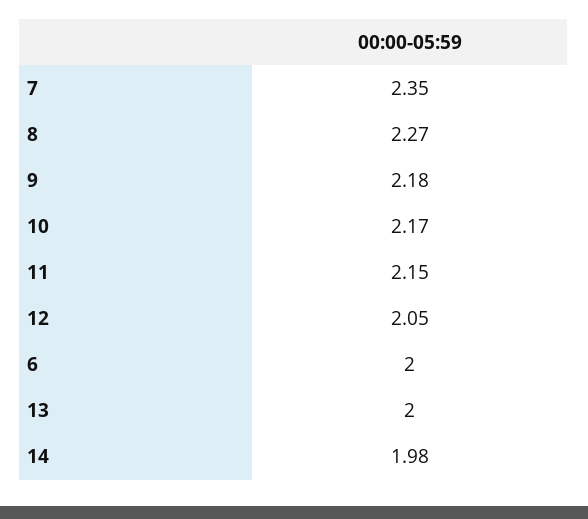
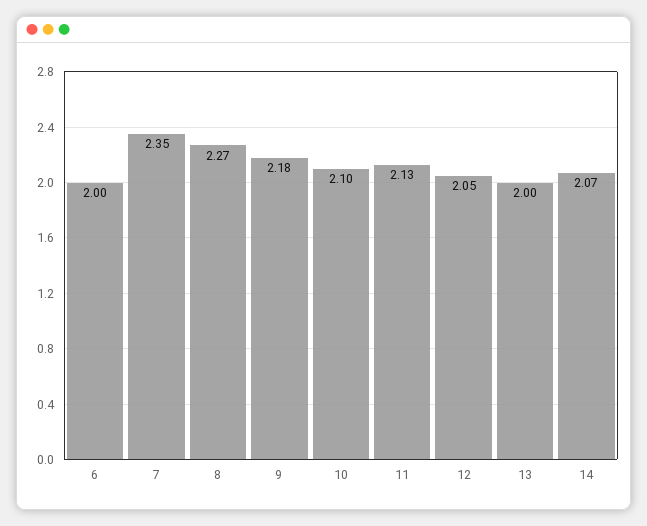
10: 2.17 -> 2.1
11: 2.15 -> 2.13
14: 1.98 -> 2.07

